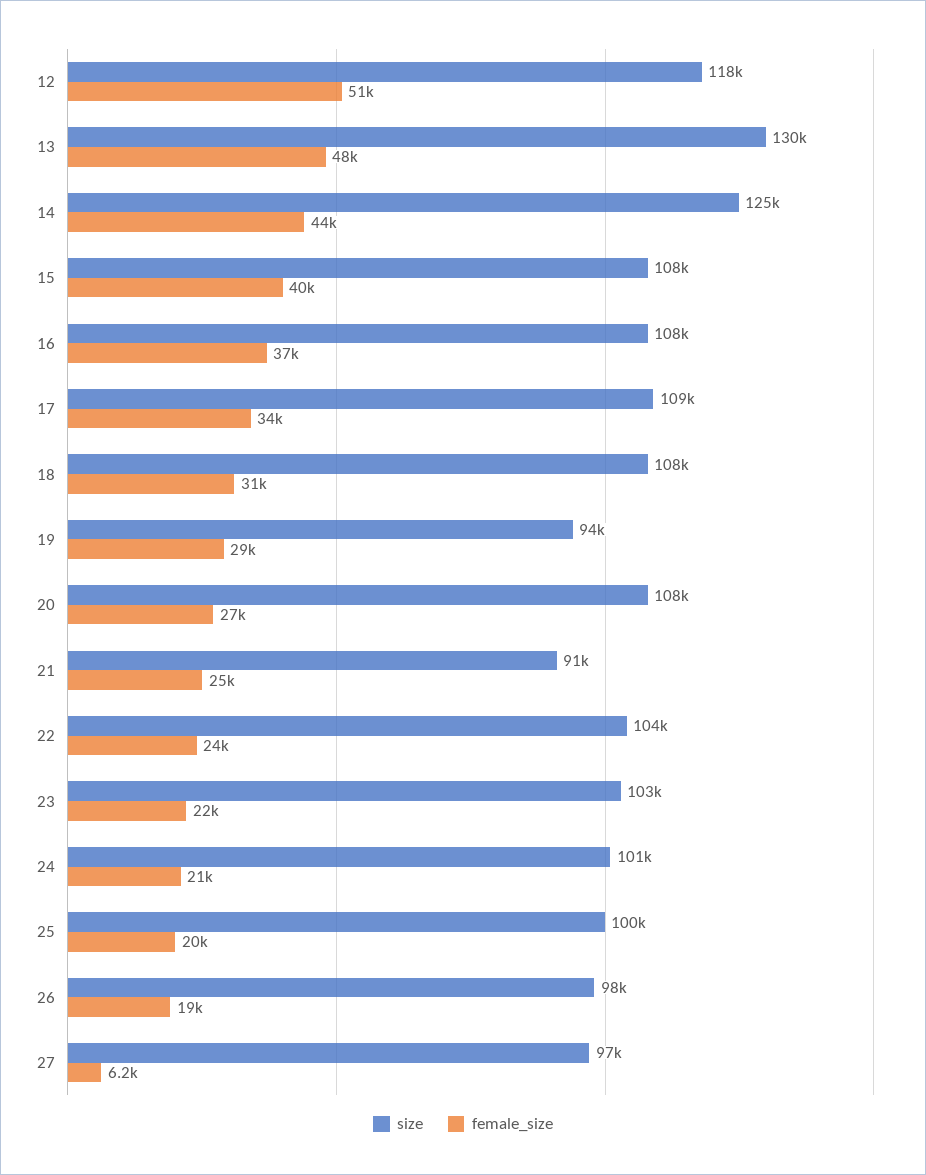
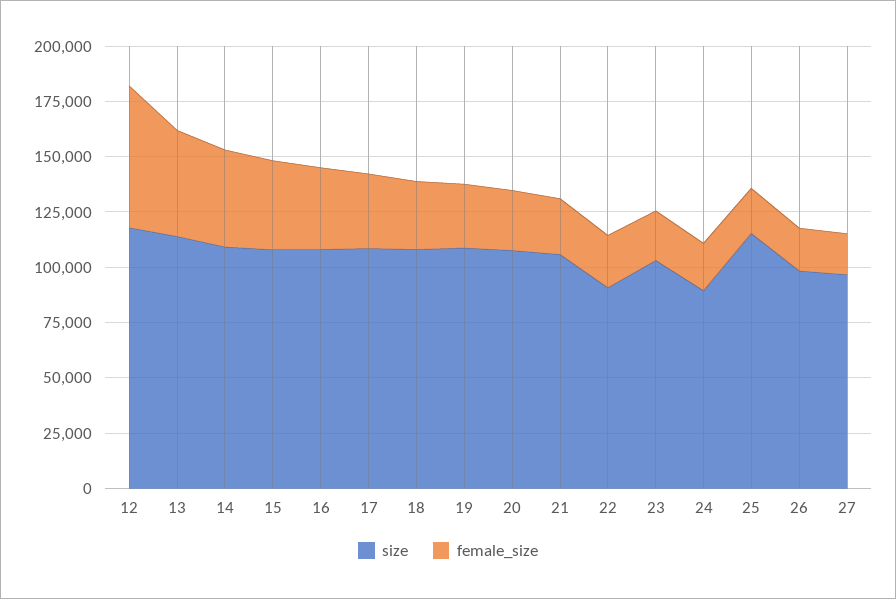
female_size, 12: 51000 -> 65000
size, 13: 130000 -> 115000
size, 14: 125000 -> 110000
size, 19: 94000 -> 110000
size, 21: 91000 -> 105000
size, 22: 104000 -> 90000
size, 24: 101000 -> 90000
size, 25: 100000 -> 115000
female_size, 27: 6200 -> 20000

